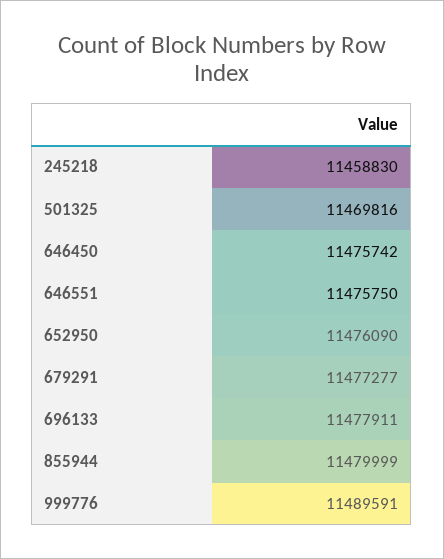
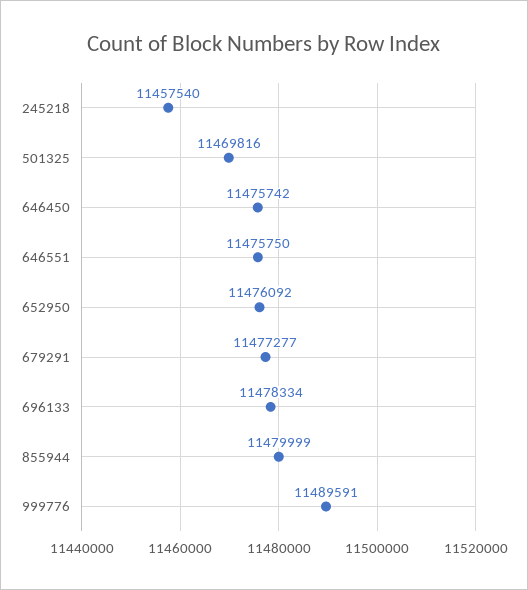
245218: 11458830 -> 11457540
652950: 11476090 -> 11476092
696133: 11477911 -> 11478334

